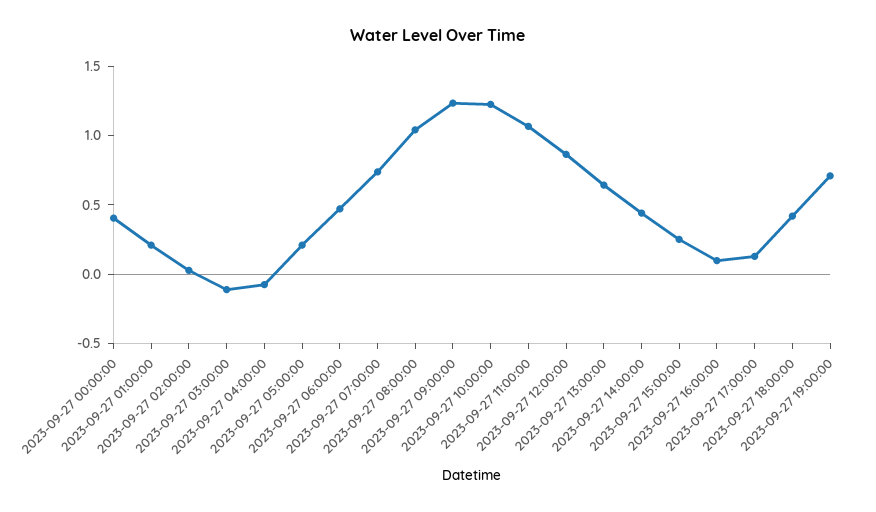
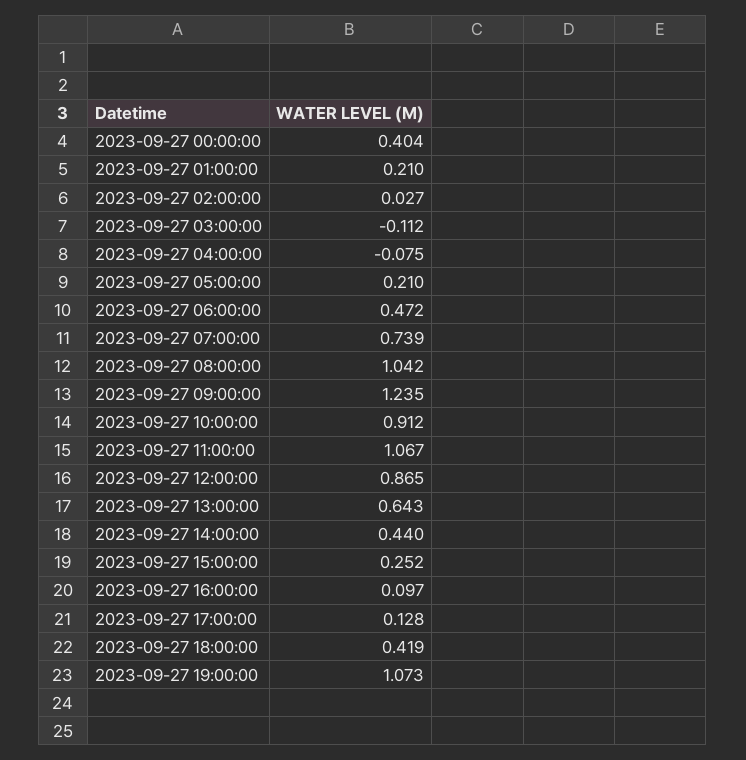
2023-09-27 10:00:00: 1.2 -> 0.912
2023-09-27 19:00:00: 0.7 -> 1.073

